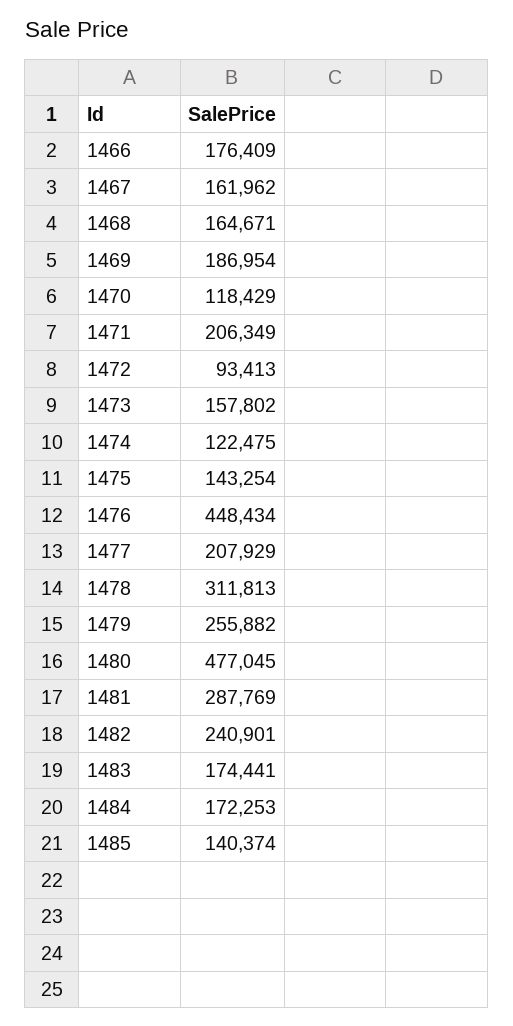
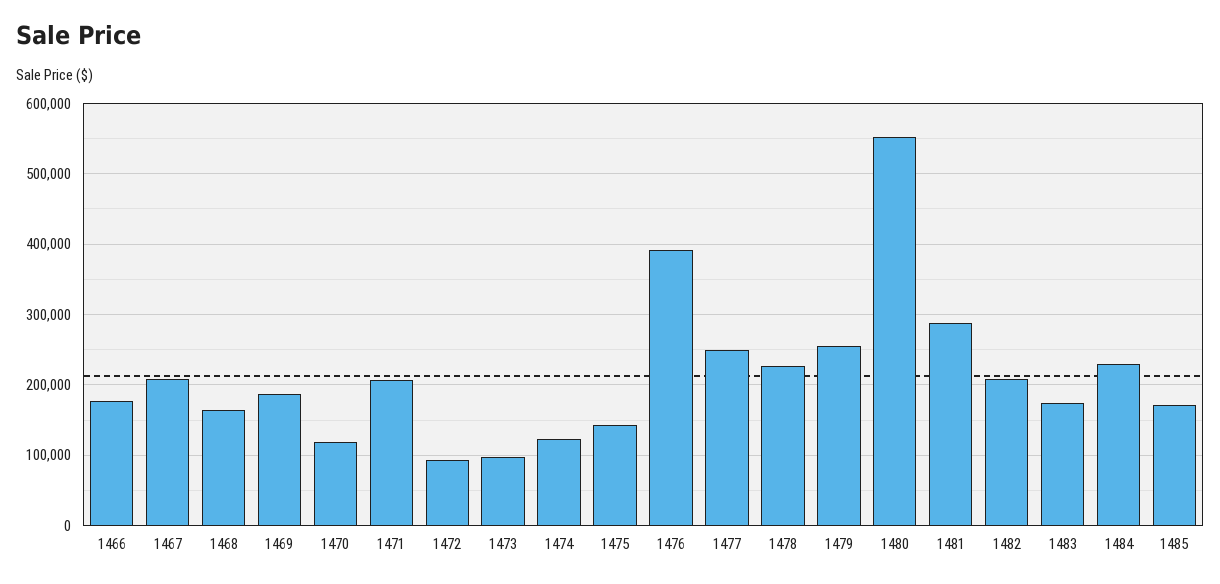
1467: 161962 -> 210000
1473: 157802 -> 100000
1476: 448434 -> 390000
1477: 207929 -> 250000
1478: 311813 -> 230000
1480: 477045 -> 550000
1482: 240901 -> 210000
1484: 172253 -> 230000
1485: 140374 -> 170000

